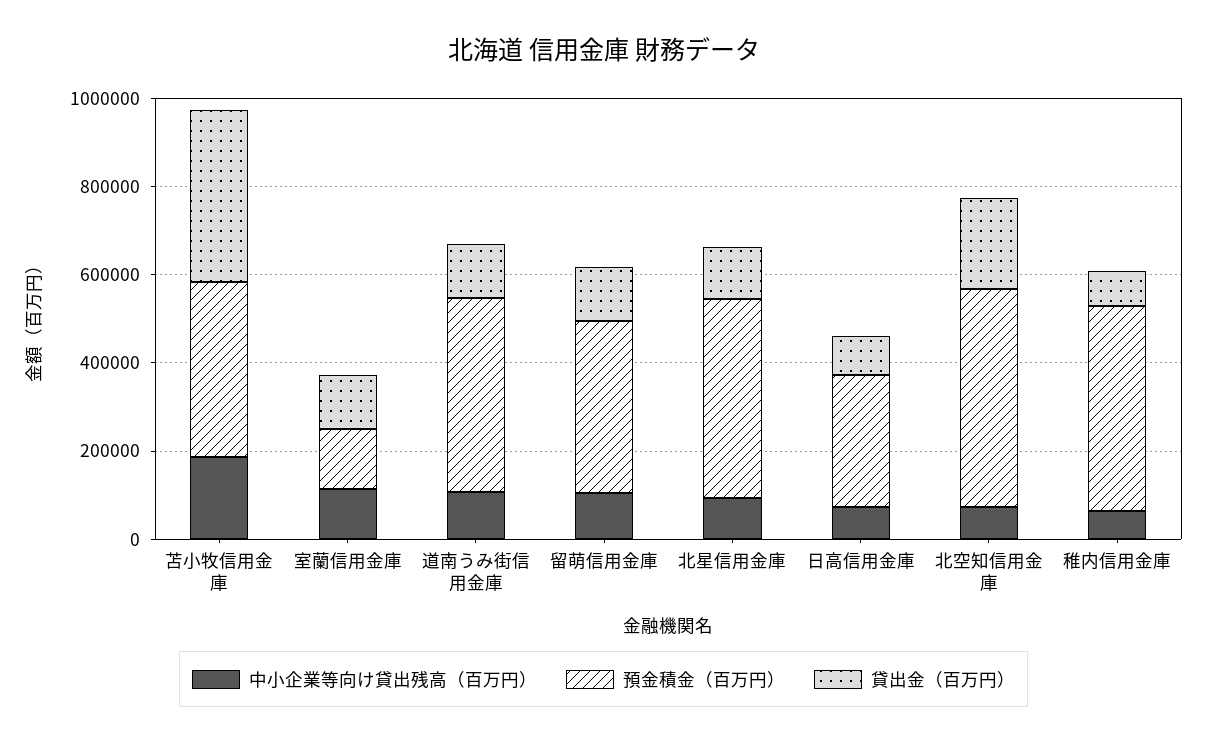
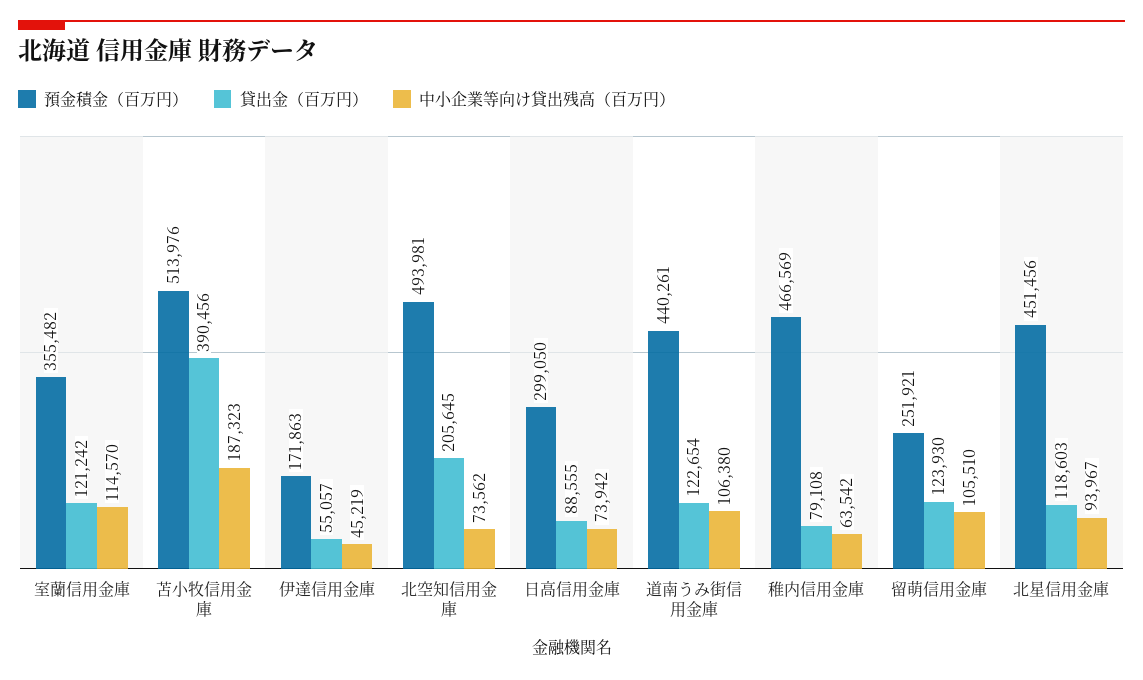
預金積金（百万円）, 苫小牧信用金庫: 400000 -> 513976
預金積金（百万円）, 室蘭信用金庫: 150000 -> 355482
預金積金（百万円）, 留萌信用金庫: 400000 -> 251921
預金積金（百万円）, 伊達信用金庫: none -> 171863
貸出金（百万円）, 伊達信用金庫: none -> 55057
中小企業等向け貸出残高（百万円）, 伊達信用金庫: none -> 45219

